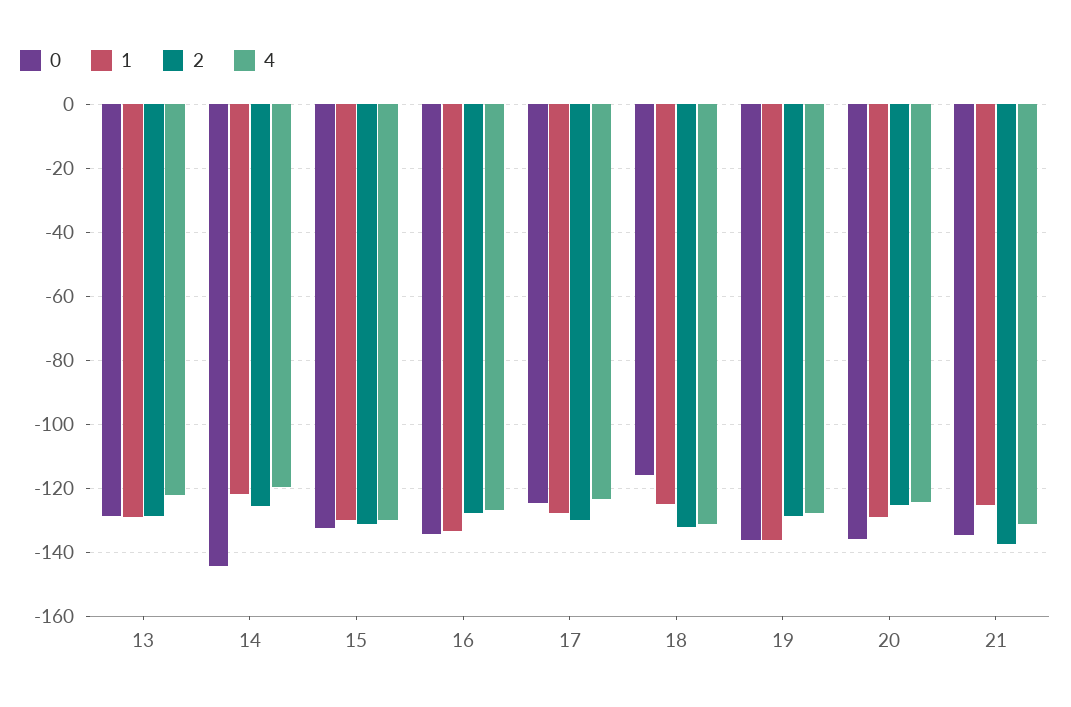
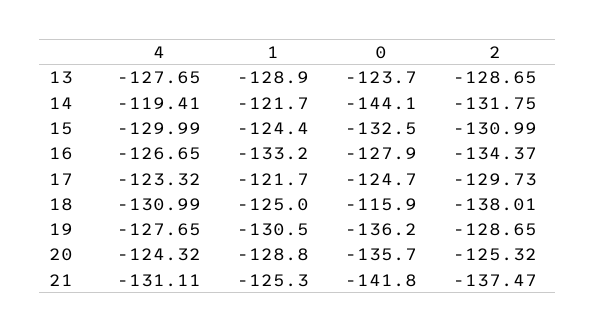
0, 13: -128 -> -123.7
4, 13: -122 -> -127.65
2, 14: -126 -> -131.75
1, 15: -130 -> -124.4
0, 16: -134 -> -127.9
2, 16: -128 -> -134.37
1, 17: -128 -> -121.7
2, 18: -132 -> -138.01
1, 19: -136 -> -130.5
0, 21: -134 -> -141.8

